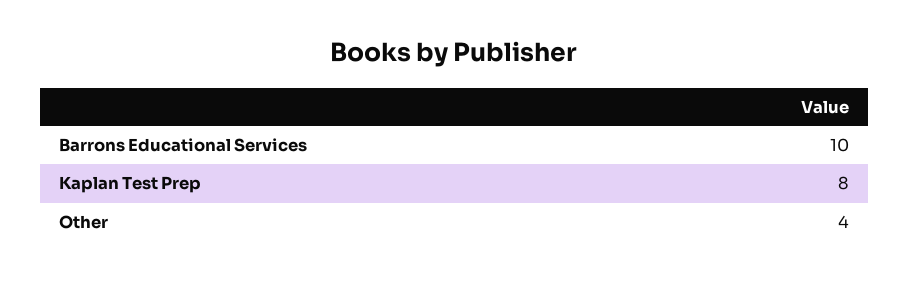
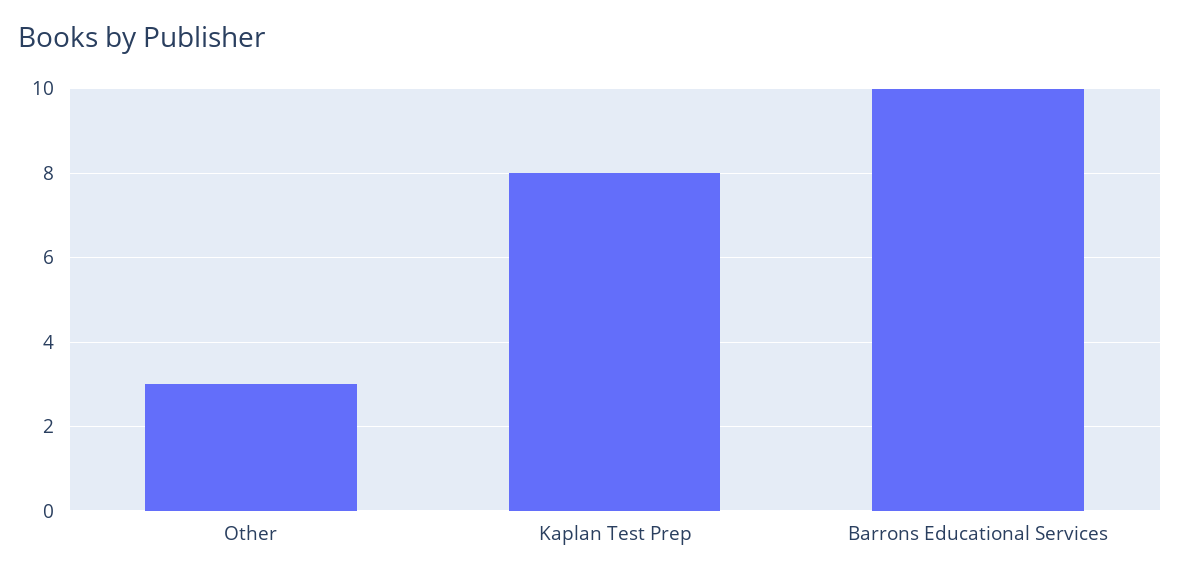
Other: 4 -> 3

